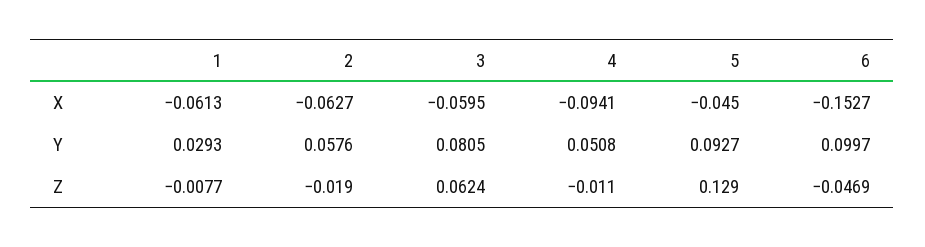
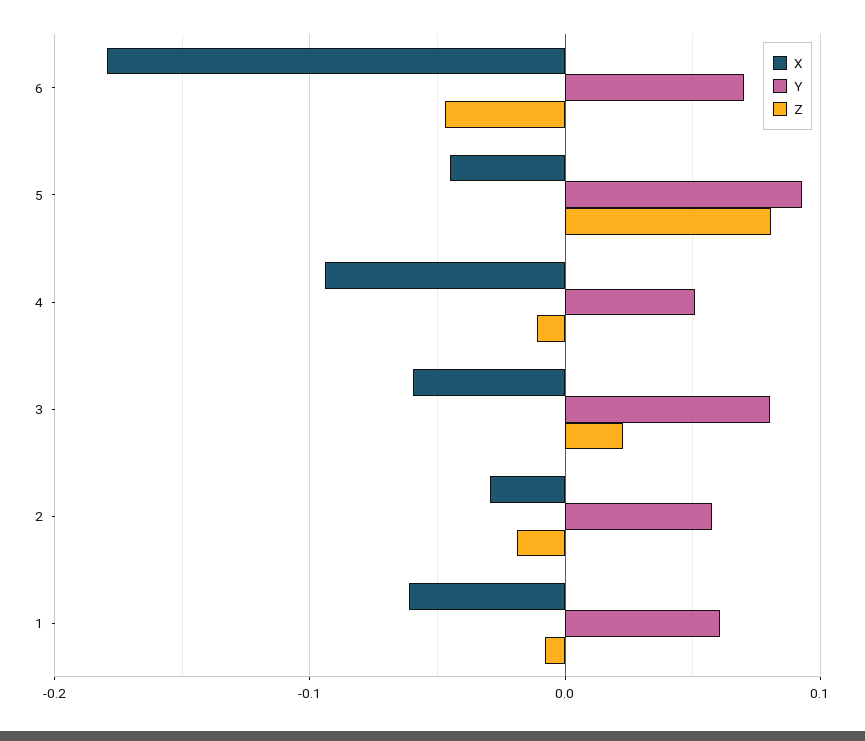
X, 2: -0.0627 -> -0.03
X, 6: -0.1527 -> -0.18
Y, 1: 0.0293 -> 0.06
Y, 6: 0.0997 -> 0.07
Z, 3: 0.0624 -> 0.02
Z, 5: 0.129 -> 0.08

